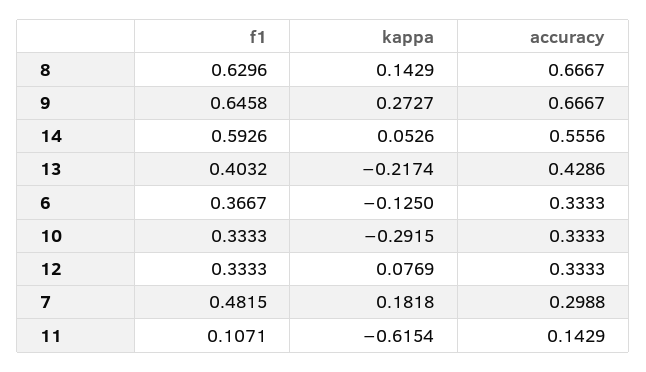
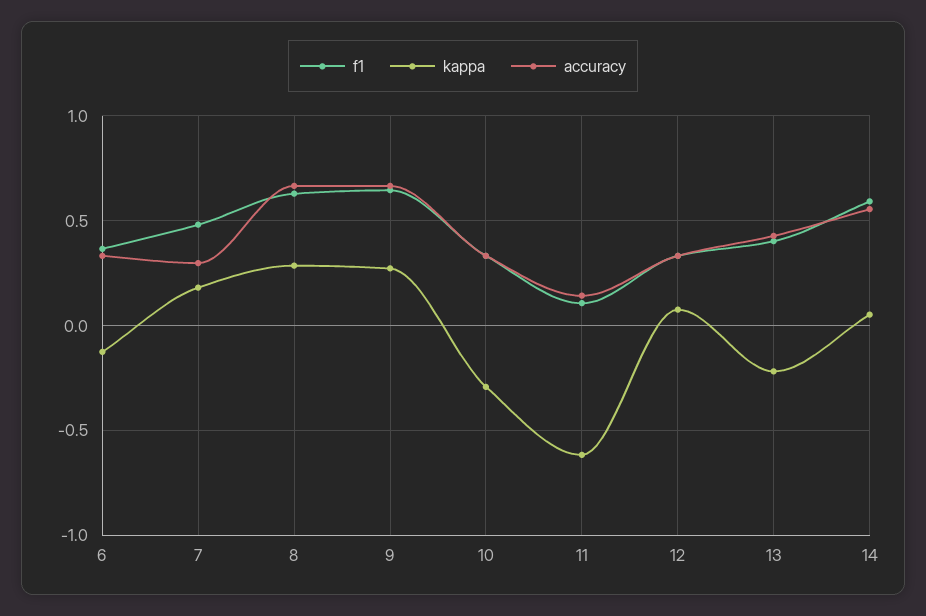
kappa, 8: 0.1429 -> 0.3

